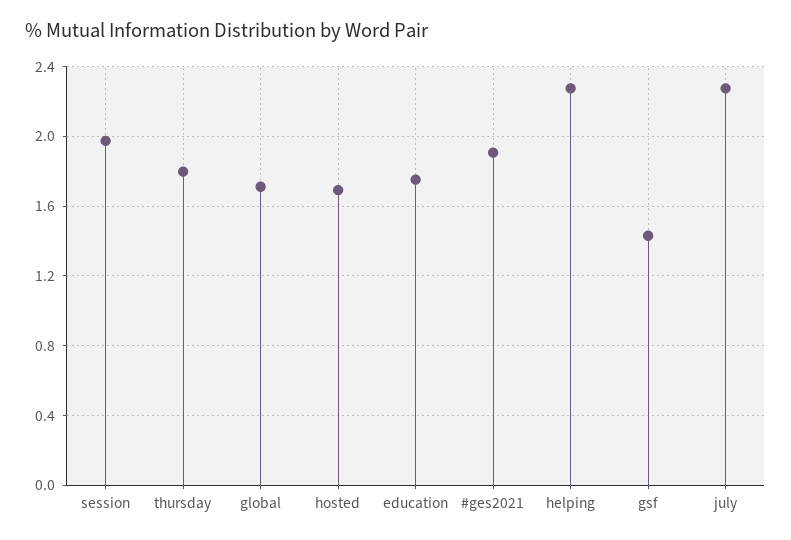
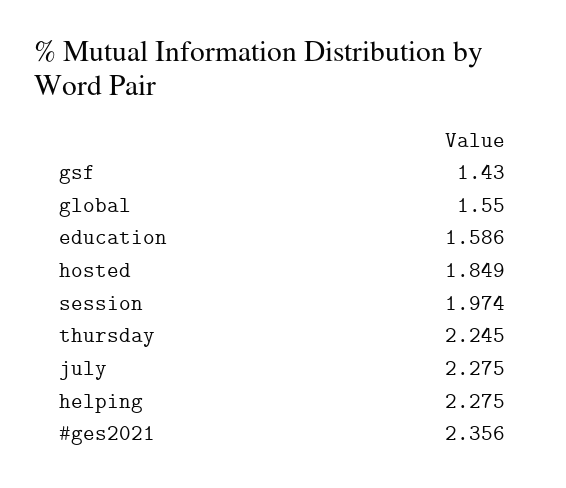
thursday: 1.8 -> 2.245
global: 1.7 -> 1.55
hosted: 1.7 -> 1.849
education: 1.75 -> 1.586
#ges2021: 1.9 -> 2.356

